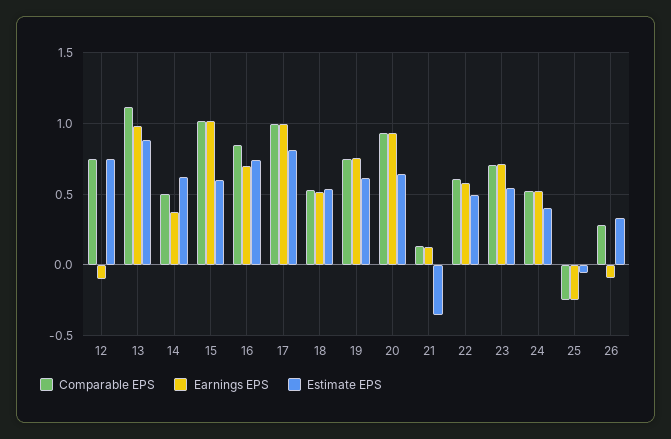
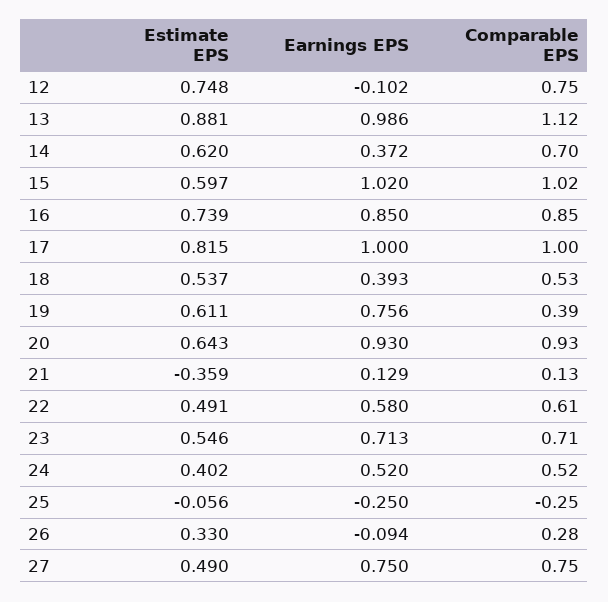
Comparable EPS, 14: 0.5 -> 0.7
Earnings EPS, 16: 0.7 -> 0.85
Earnings EPS, 18: 0.5 -> 0.393
Comparable EPS, 19: 0.75 -> 0.39
Estimate EPS, 27: none -> 0.49
Earnings EPS, 27: none -> 0.75
Comparable EPS, 27: none -> 0.75

